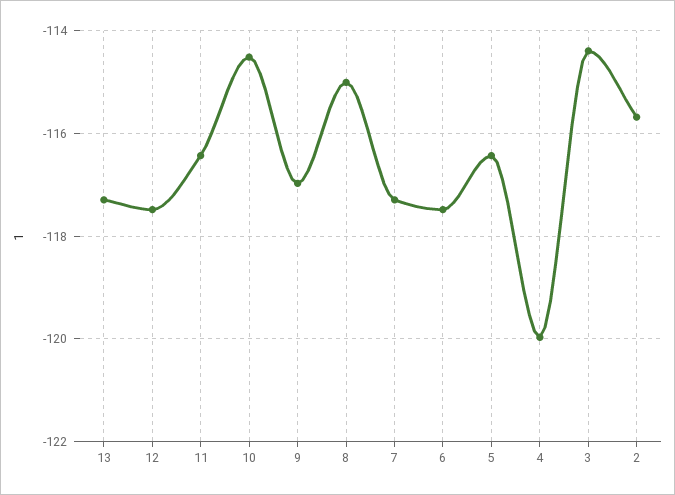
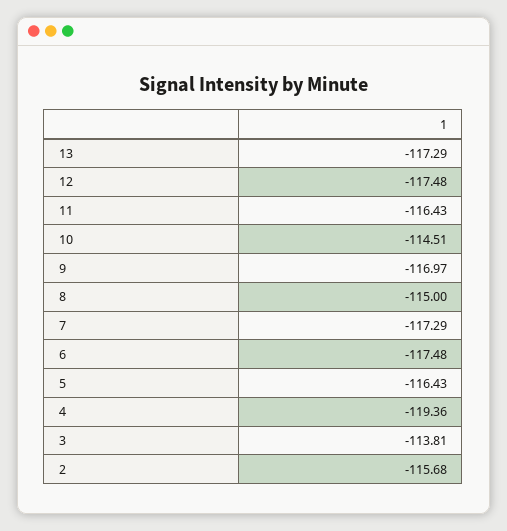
4: -120 -> -119.36
3: -114.4 -> -113.81

